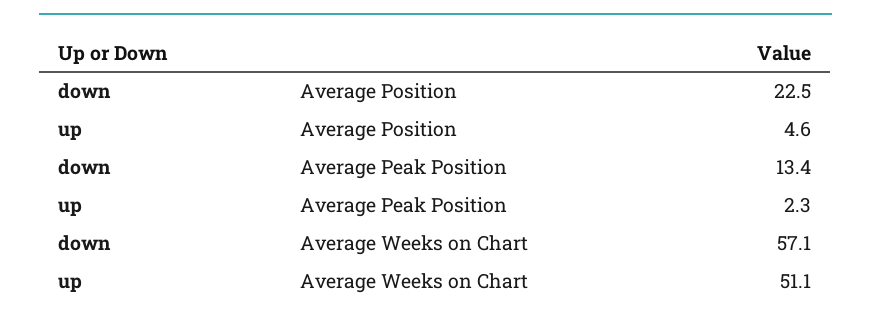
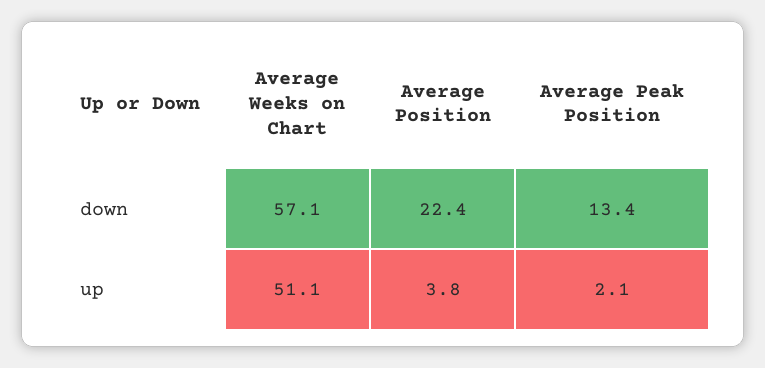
down, Average Position: 22.5 -> 22.4
up, Average Position: 4.6 -> 3.8
up, Average Peak Position: 2.3 -> 2.1

